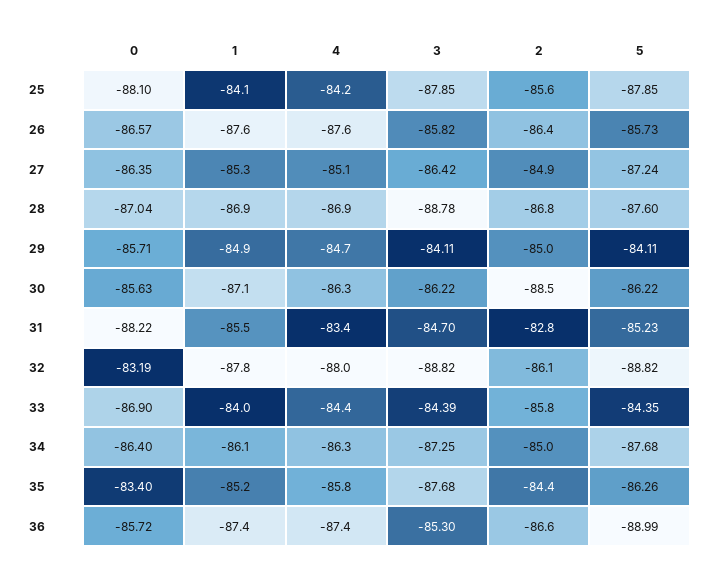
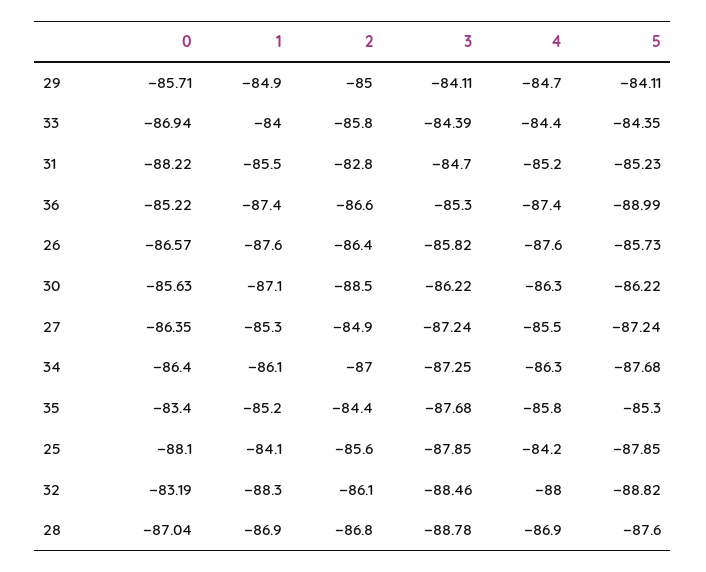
4, 27: -85.1 -> -85.5
3, 27: -86.42 -> -87.24
4, 31: -83.4 -> -85.2
1, 32: -87.8 -> -88.3
3, 32: -88.82 -> -88.46
0, 33: -86.9 -> -86.94
2, 34: -85 -> -87
5, 35: -86.26 -> -85.3
0, 36: -85.72 -> -85.22

